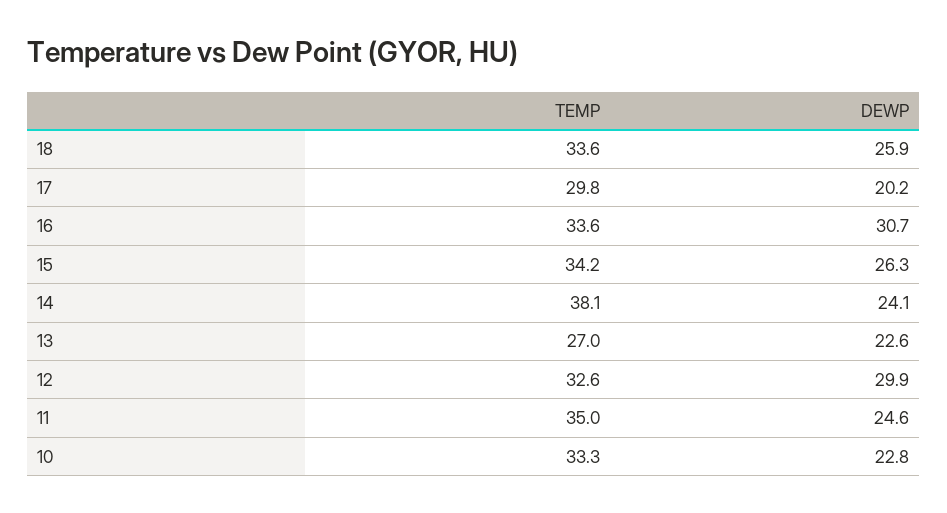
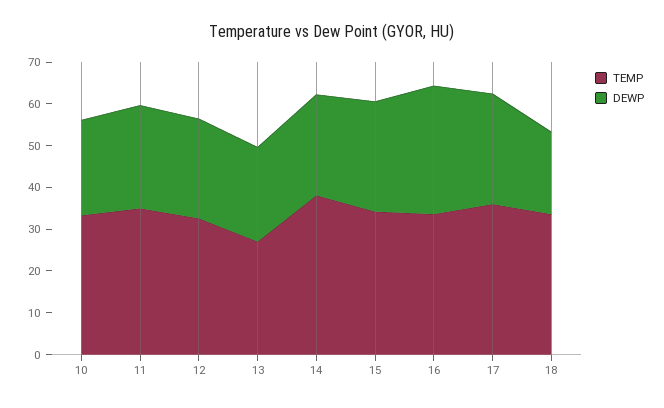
DEWP, 18: 25.9 -> 20
TEMP, 17: 29.8 -> 36
DEWP, 17: 20.2 -> 26
DEWP, 12: 29.9 -> 24

